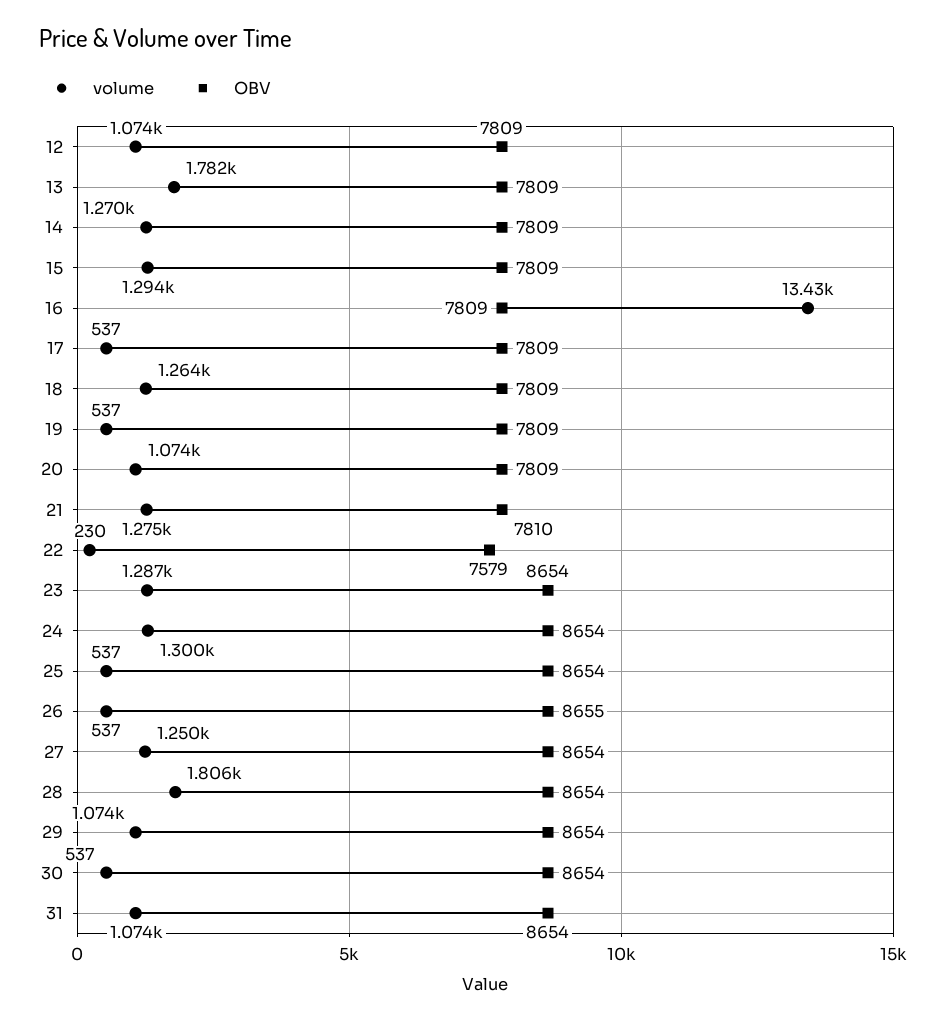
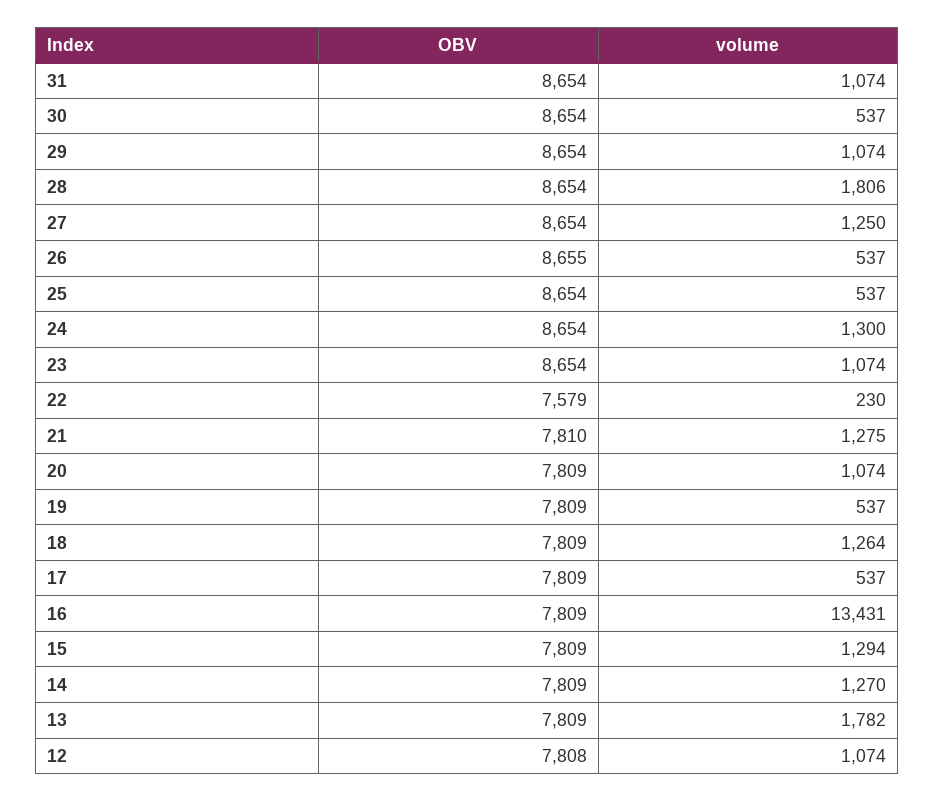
OBV, 12: 7809 -> 7808
volume, 23: 1287 -> 1074

